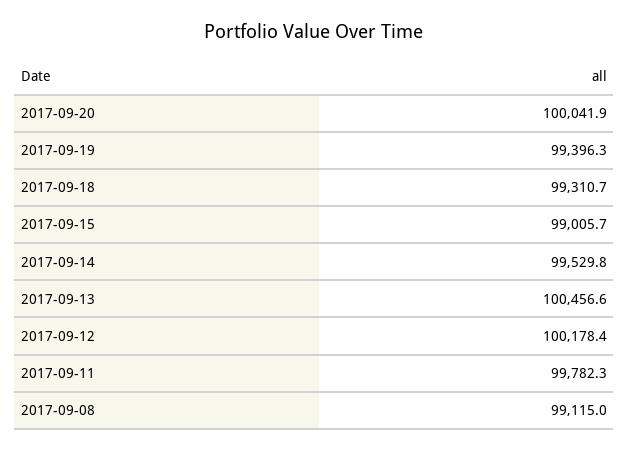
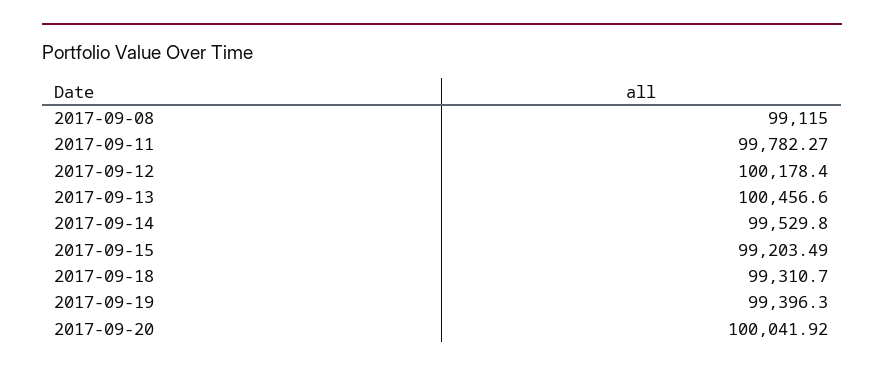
2017-09-15: 99005.7 -> 99203.49

